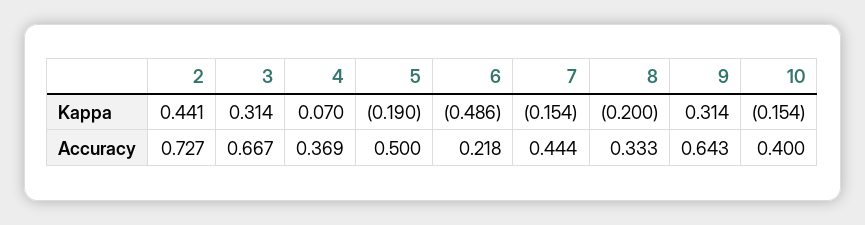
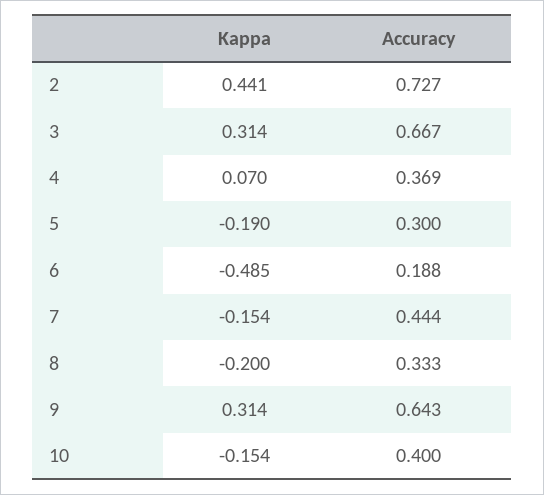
6, Kappa: -0.486 -> -0.485
5, Accuracy: 0.5 -> 0.3
6, Accuracy: 0.218 -> 0.188

